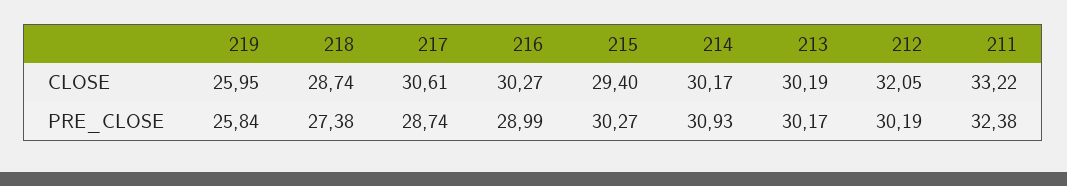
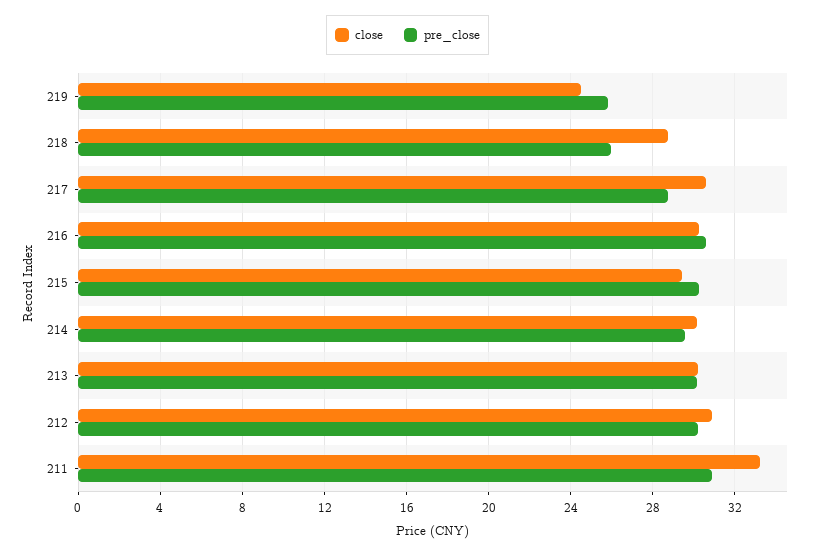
CLOSE, 219: 25.95 -> 24.5
CLOSE, 212: 32.05 -> 31
PRE_CLOSE, 218: 27.38 -> 26
PRE_CLOSE, 216: 28.99 -> 30.5
PRE_CLOSE, 214: 30.93 -> 29.5
PRE_CLOSE, 211: 32.38 -> 31

